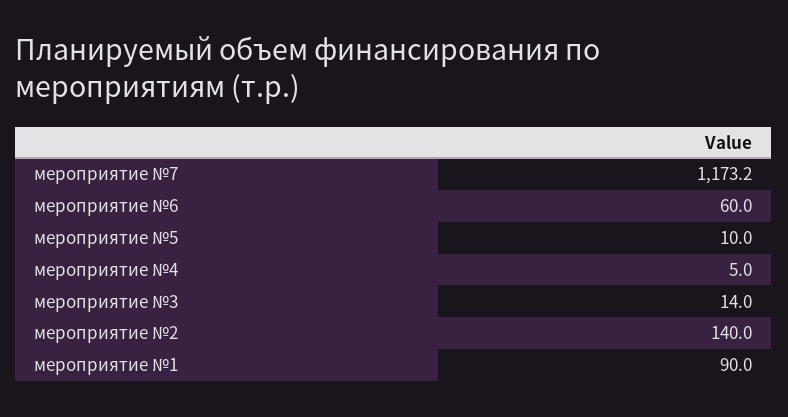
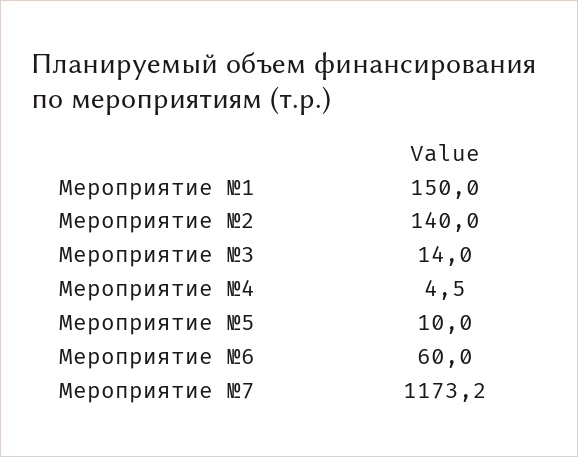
мероприятие №4: 5 -> 4.5
мероприятие №1: 90 -> 150

